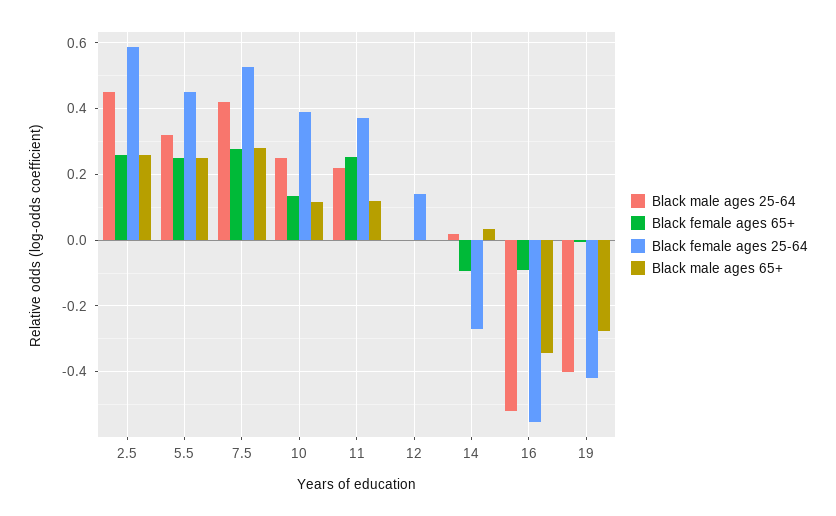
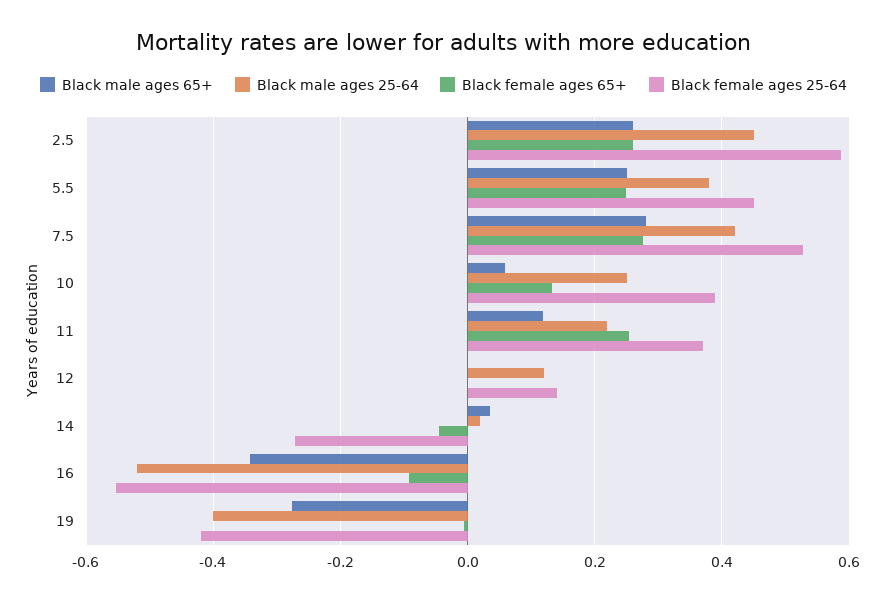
Black male ages 25-64, 5.5: 0.32 -> 0.38
Black male ages 65+, 10: 0.12 -> 0.06
Black male ages 25-64, 12: 0 -> 0.12
Black female ages 65+, 14: -0.1 -> -0.04

